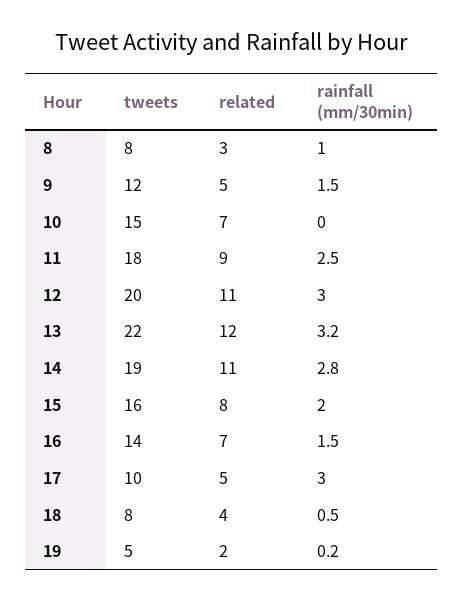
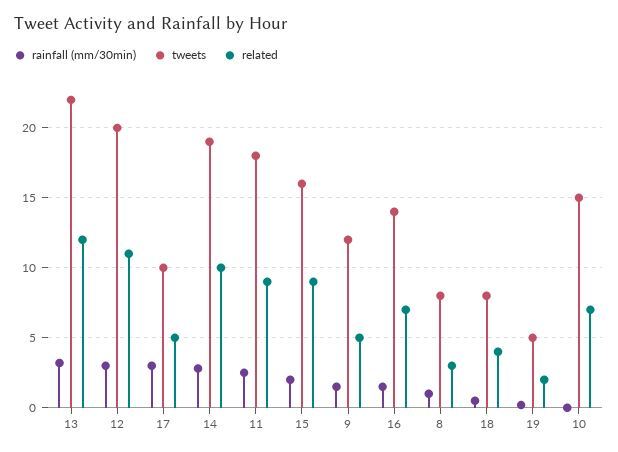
related, 14: 11 -> 10
related, 15: 8 -> 9

